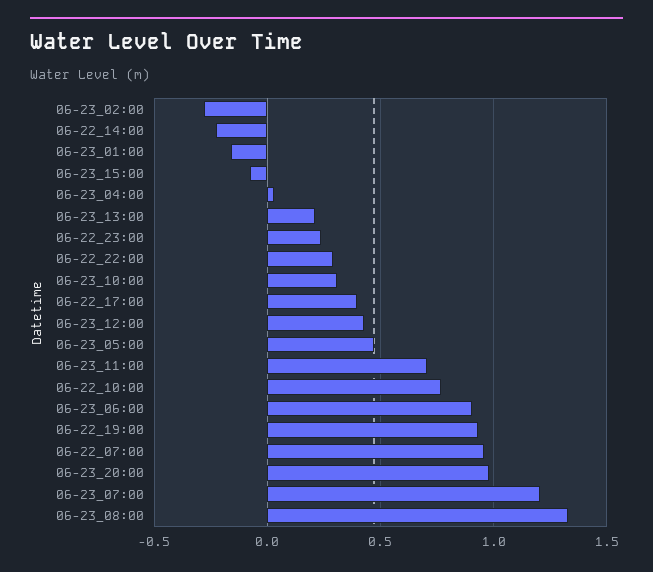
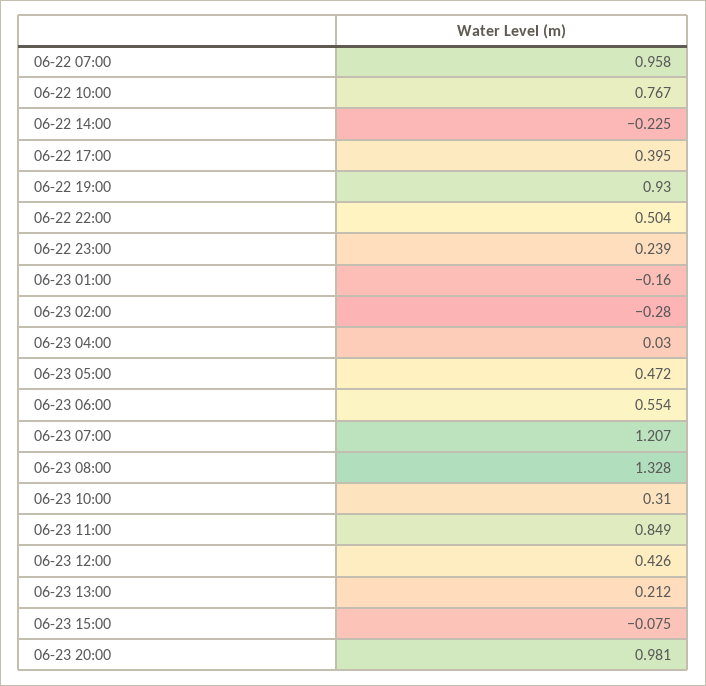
06-22_22:00: 0.3 -> 0.504
06-23_11:00: 0.7 -> 0.849
06-23_06:00: 0.9 -> 0.554

